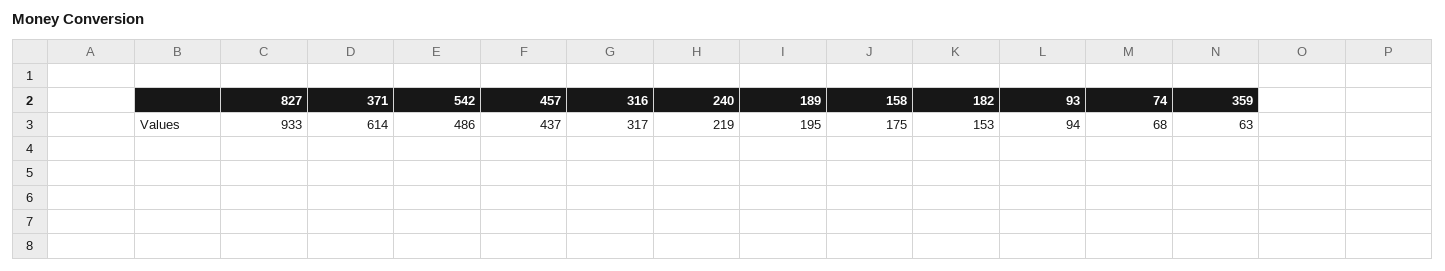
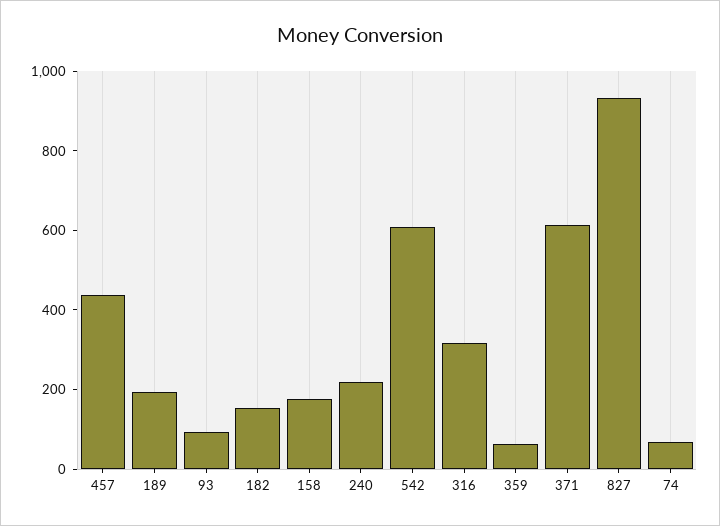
542: 486 -> 600

